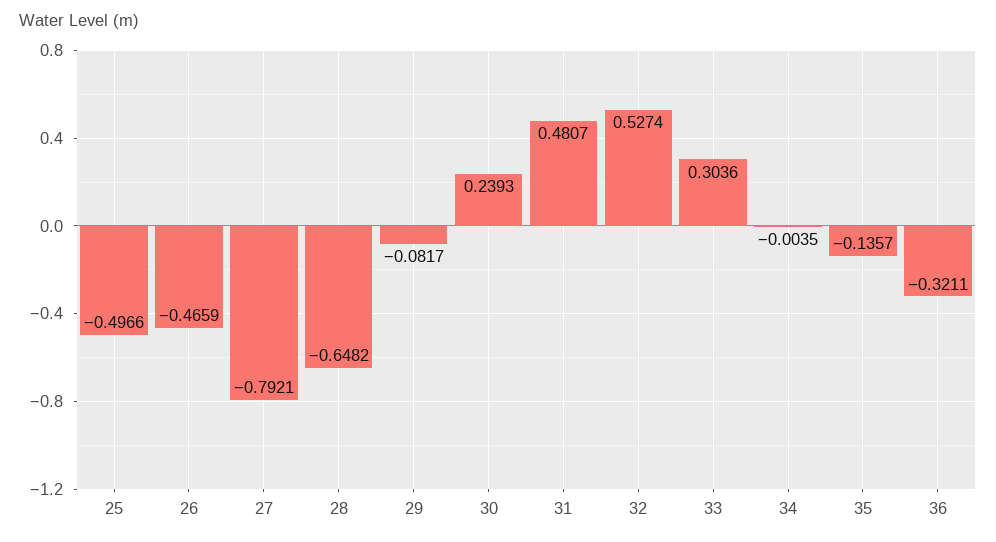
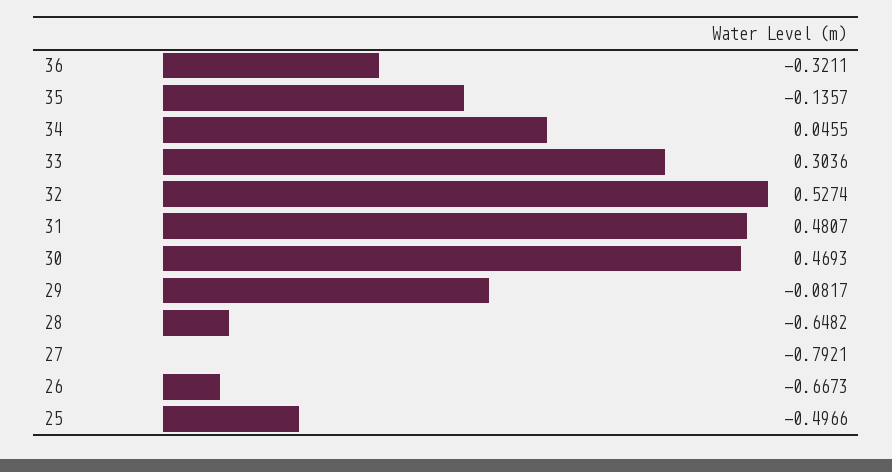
26: -0.4659 -> -0.6673
30: 0.2393 -> 0.4693
34: -0.0035 -> 0.0455

